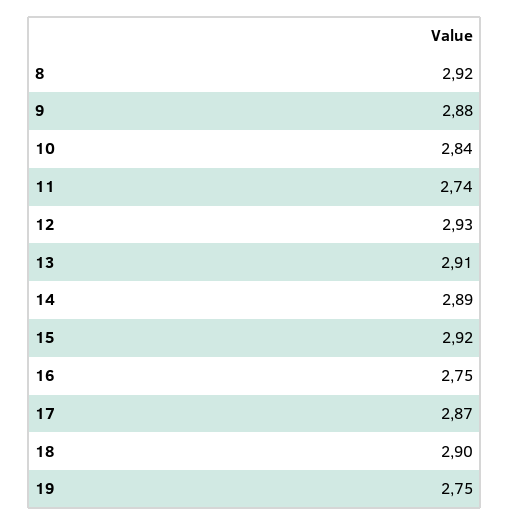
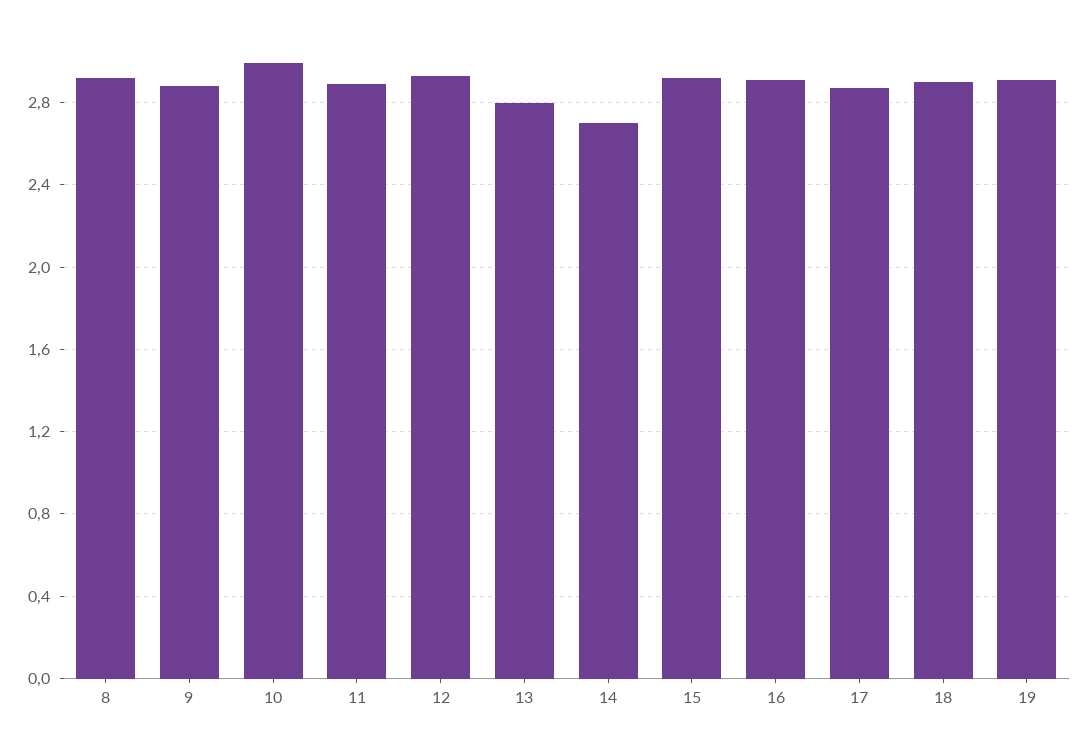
10: 2.84 -> 3
11: 2.74 -> 2.9
13: 2.91 -> 2.8
14: 2.89 -> 2.7
16: 2.75 -> 2.9
19: 2.75 -> 2.9

